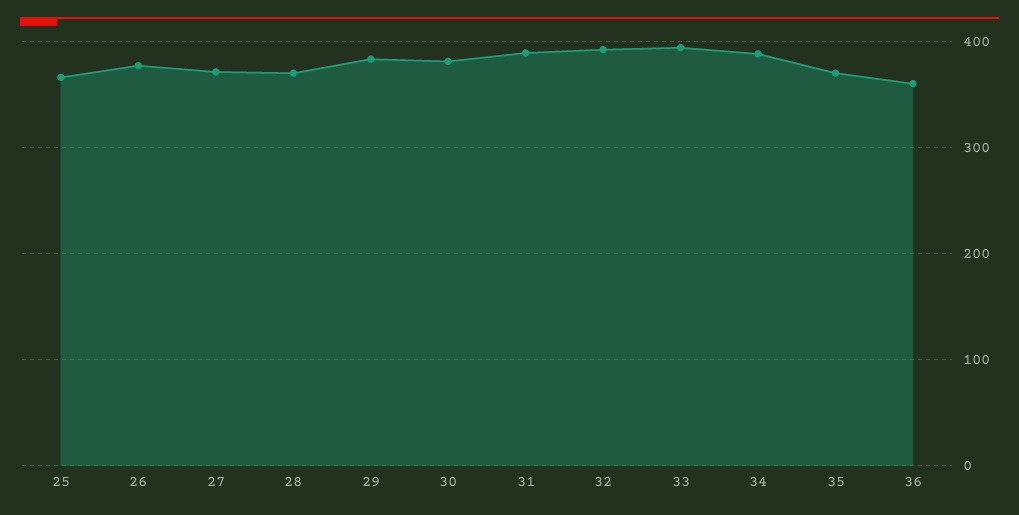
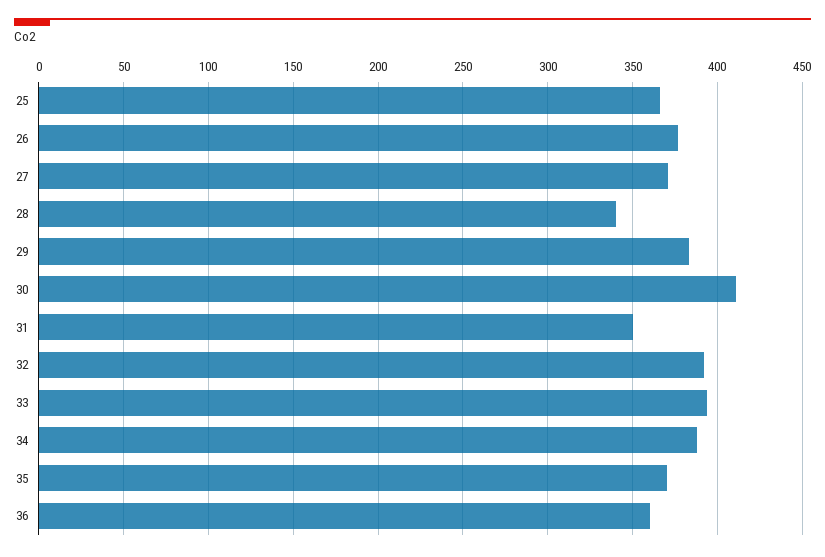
28: 370 -> 340
30: 380 -> 410
31: 390 -> 350

